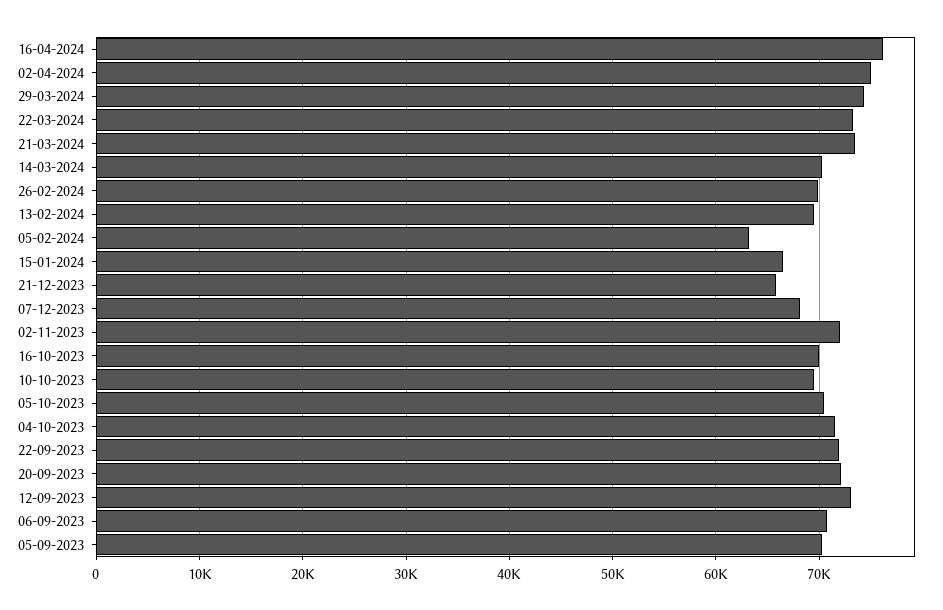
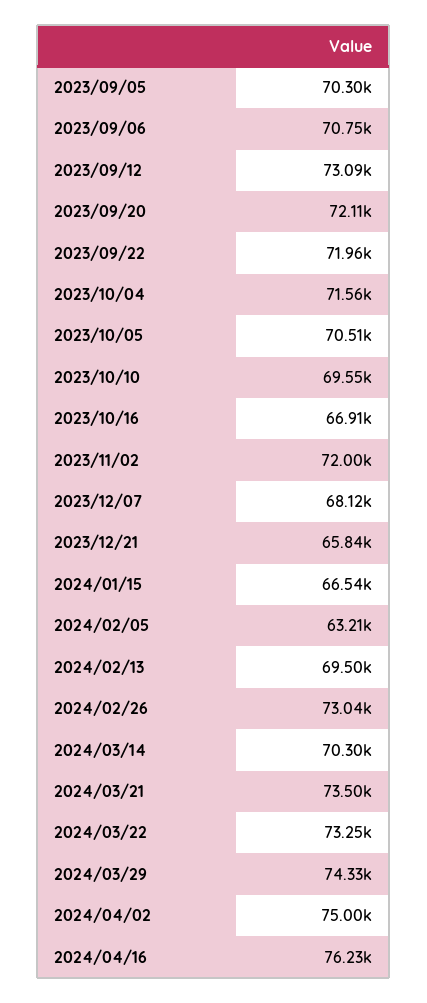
26-02-2024: 70000 -> 73040
16-10-2023: 70000 -> 66910

